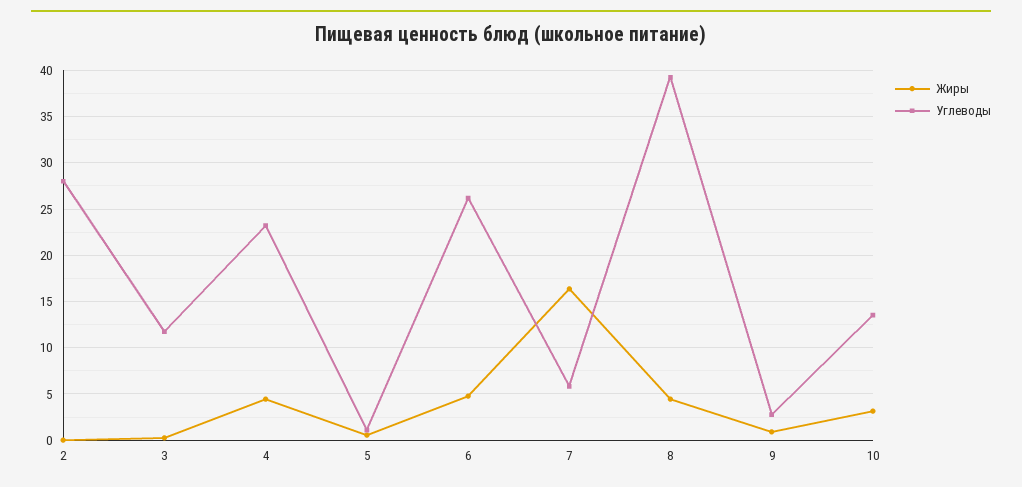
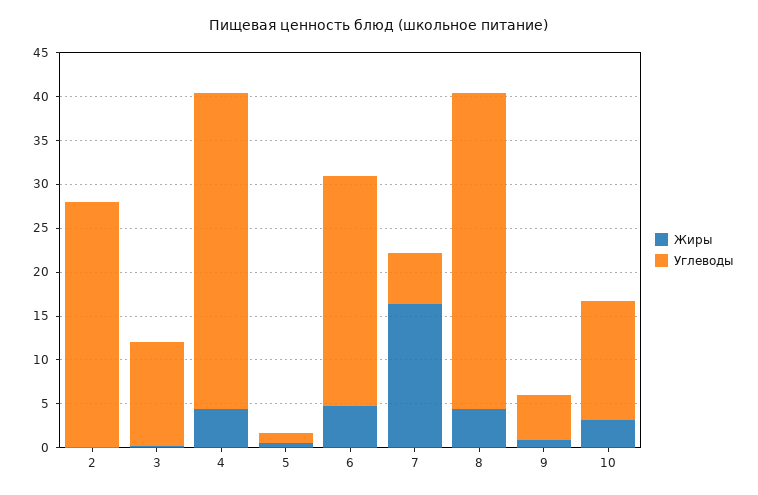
Углеводы, 4: 23 -> 36
Углеводы, 8: 39 -> 36
Углеводы, 9: 3 -> 5

